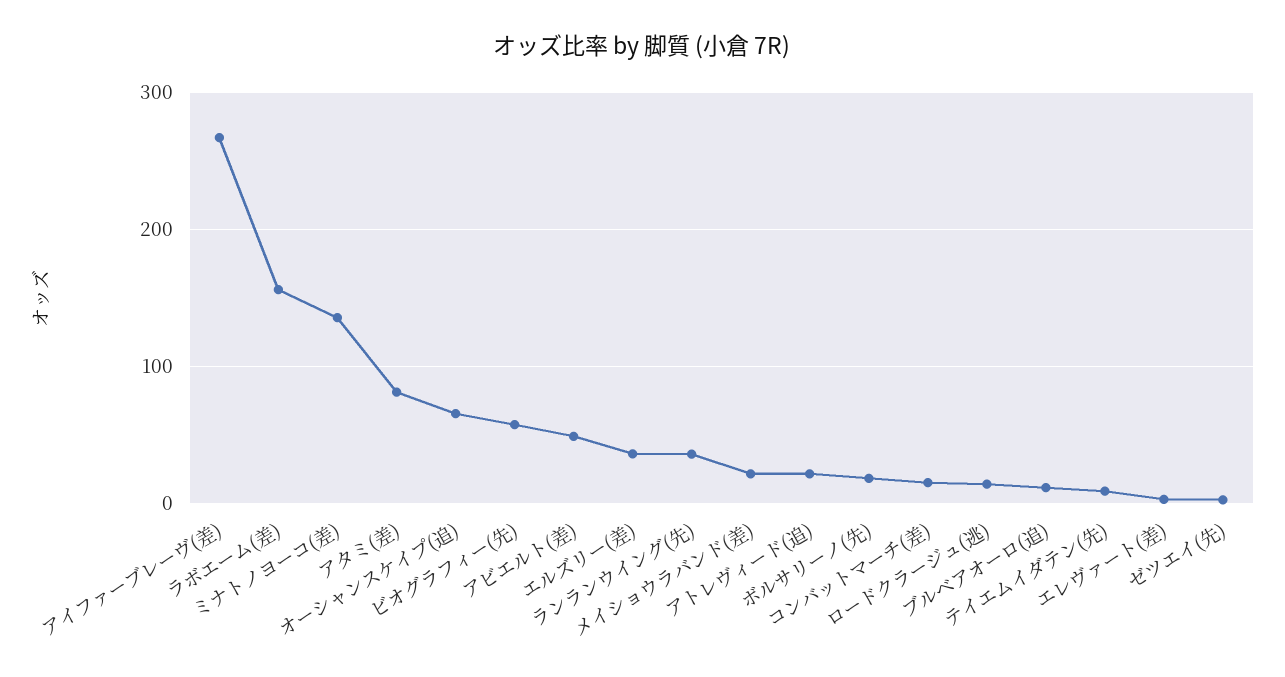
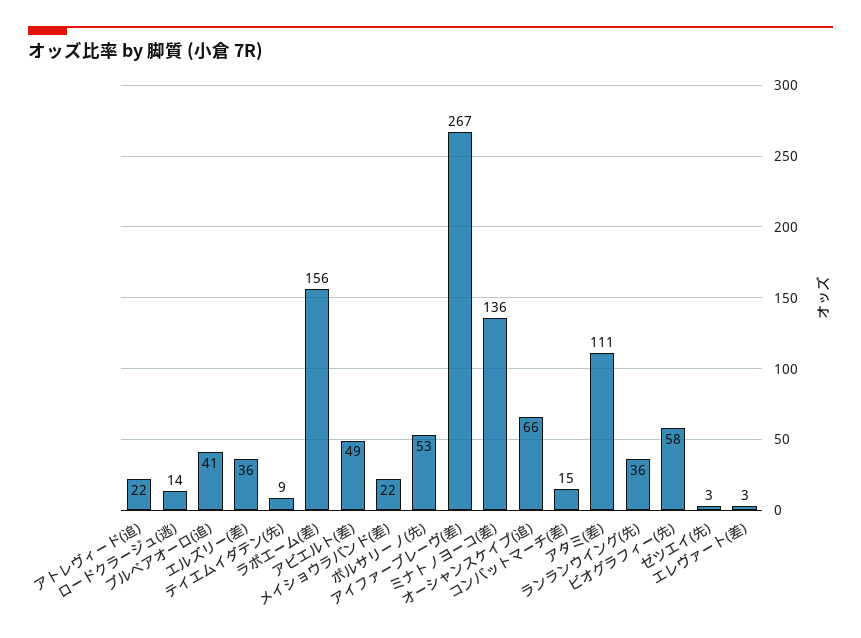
アタミ(差): 80 -> 111
ボルサリーノ(先): 20 -> 53
ブルベアオーロ(追): 10 -> 41

